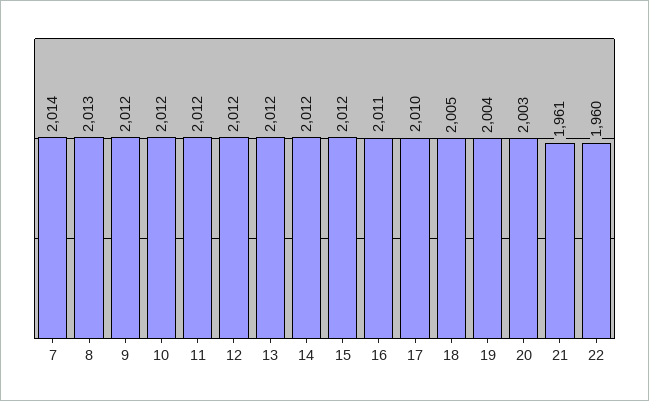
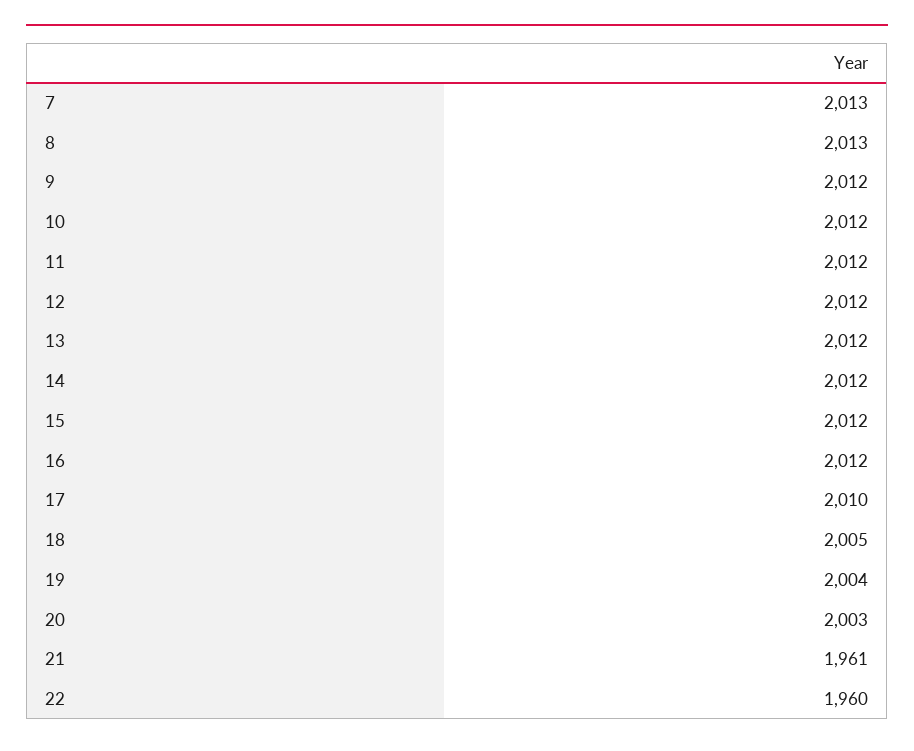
7: 2014 -> 2013
16: 2011 -> 2012

